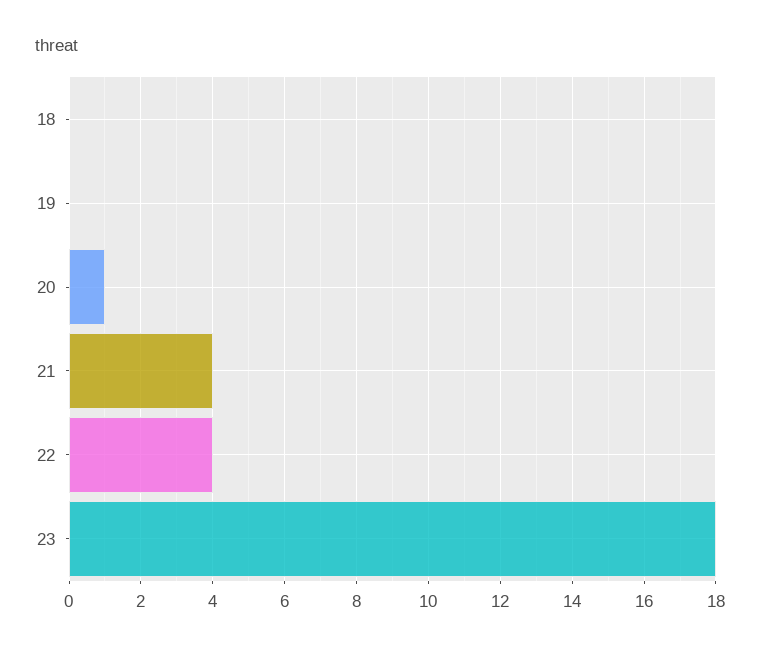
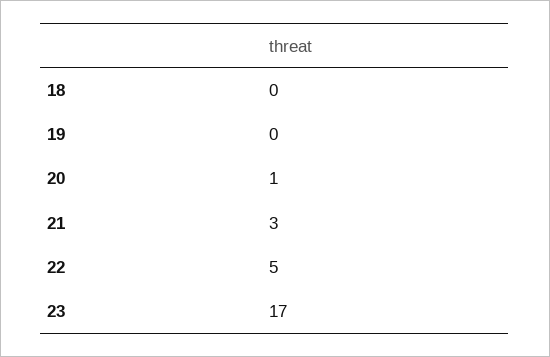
21: 4 -> 3
22: 4 -> 5
23: 18 -> 17

